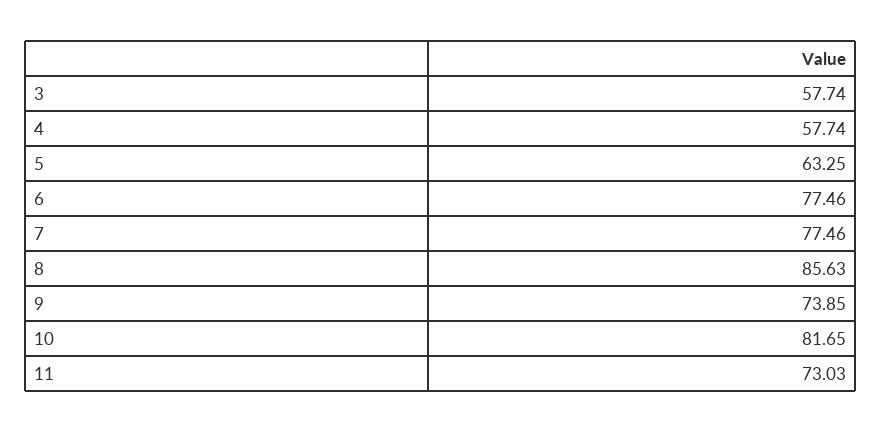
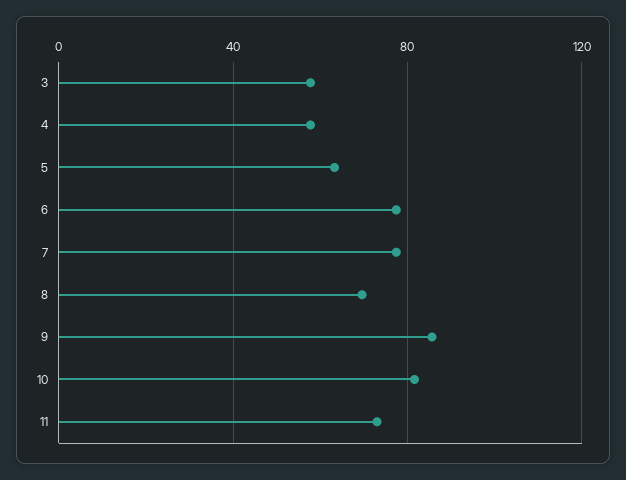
8: 85.63 -> 70
9: 73.85 -> 85

